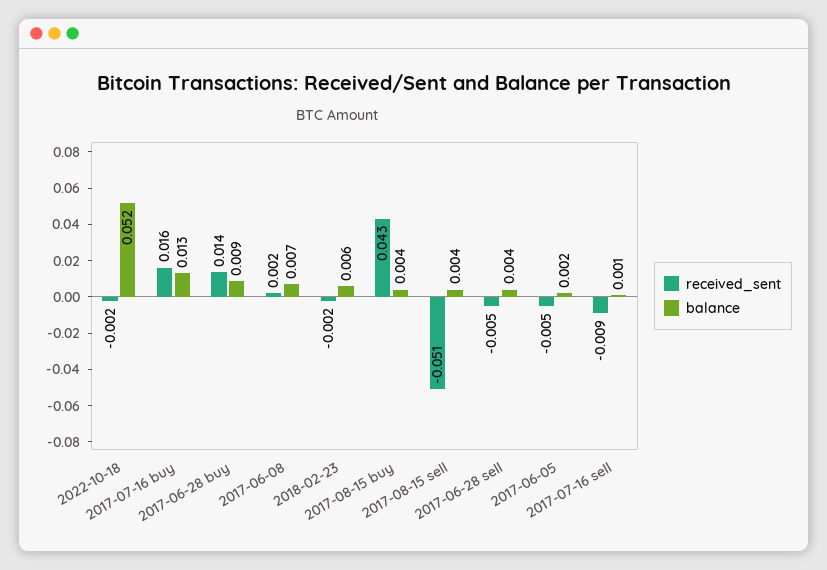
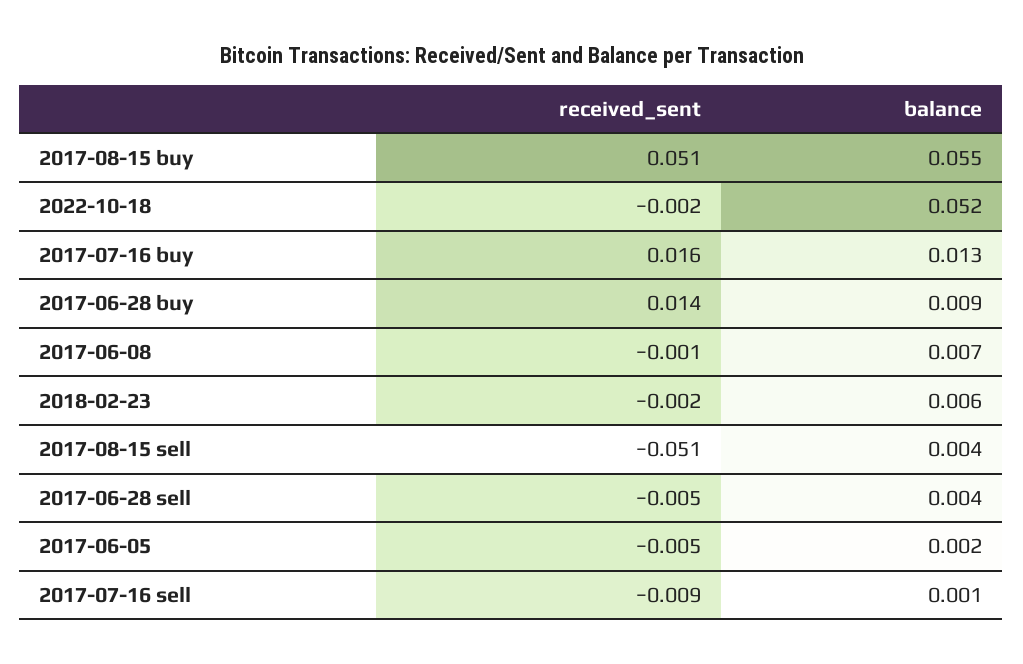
received_sent, 2017-06-08: 0.002 -> -0.001
received_sent, 2017-08-15 buy: 0.043 -> 0.051
balance, 2017-08-15 buy: 0.004 -> 0.055

